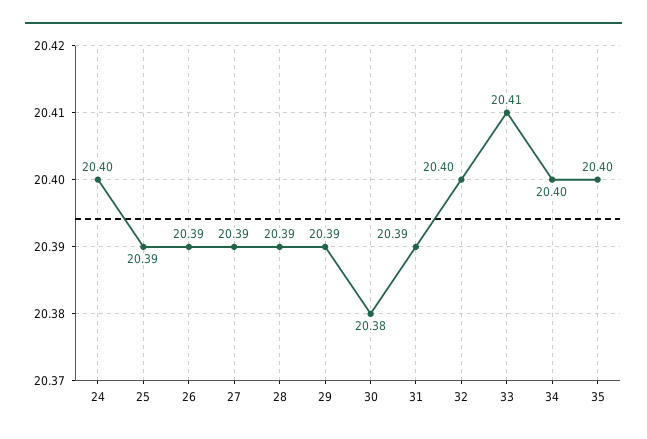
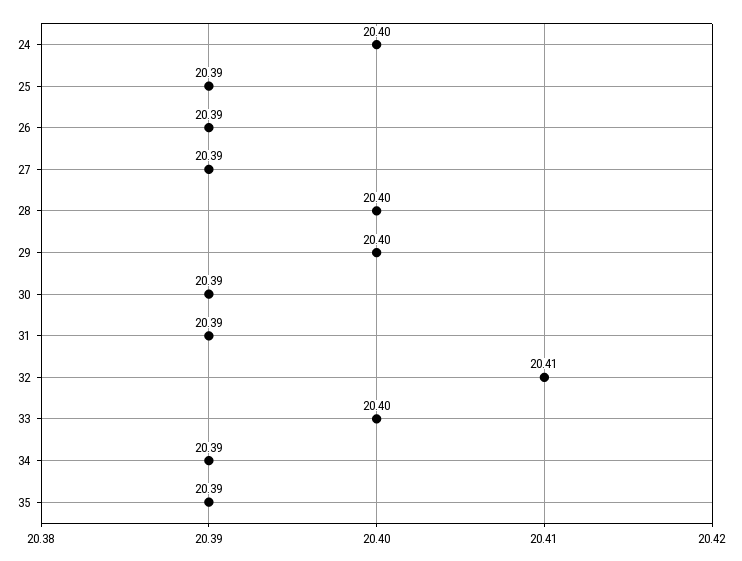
28: 20.39 -> 20.4
29: 20.39 -> 20.4
30: 20.38 -> 20.39
32: 20.4 -> 20.41
33: 20.41 -> 20.4
34: 20.4 -> 20.39
35: 20.4 -> 20.39

